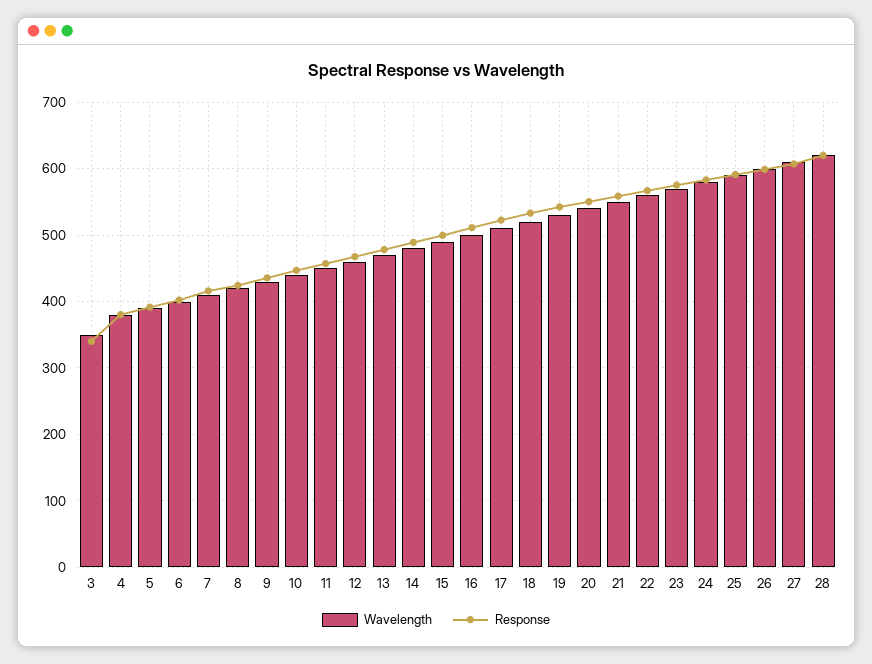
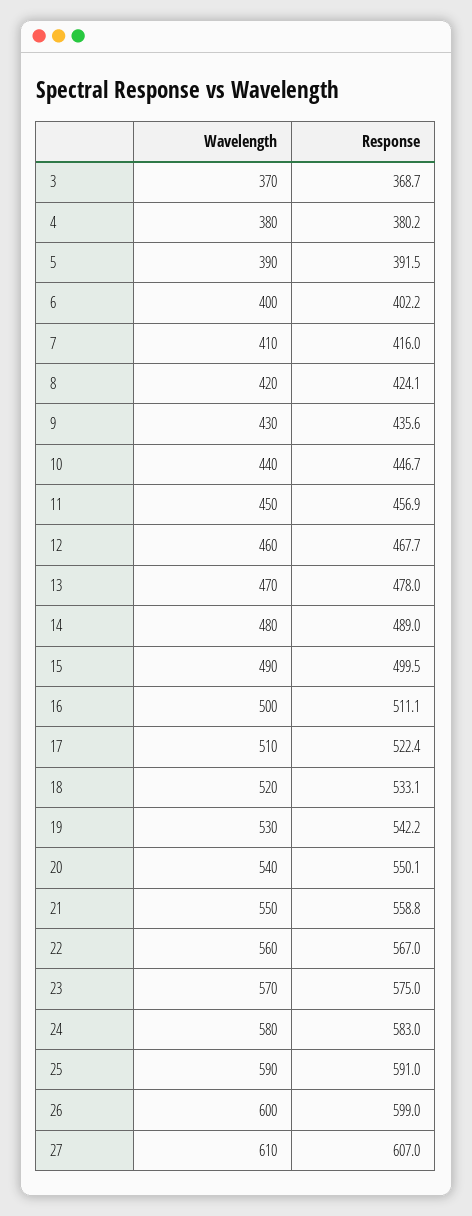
Wavelength, 3: 350 -> 370
Response, 3: 340 -> 368.7
Wavelength, 28: 620 -> none
Response, 28: 620 -> none

